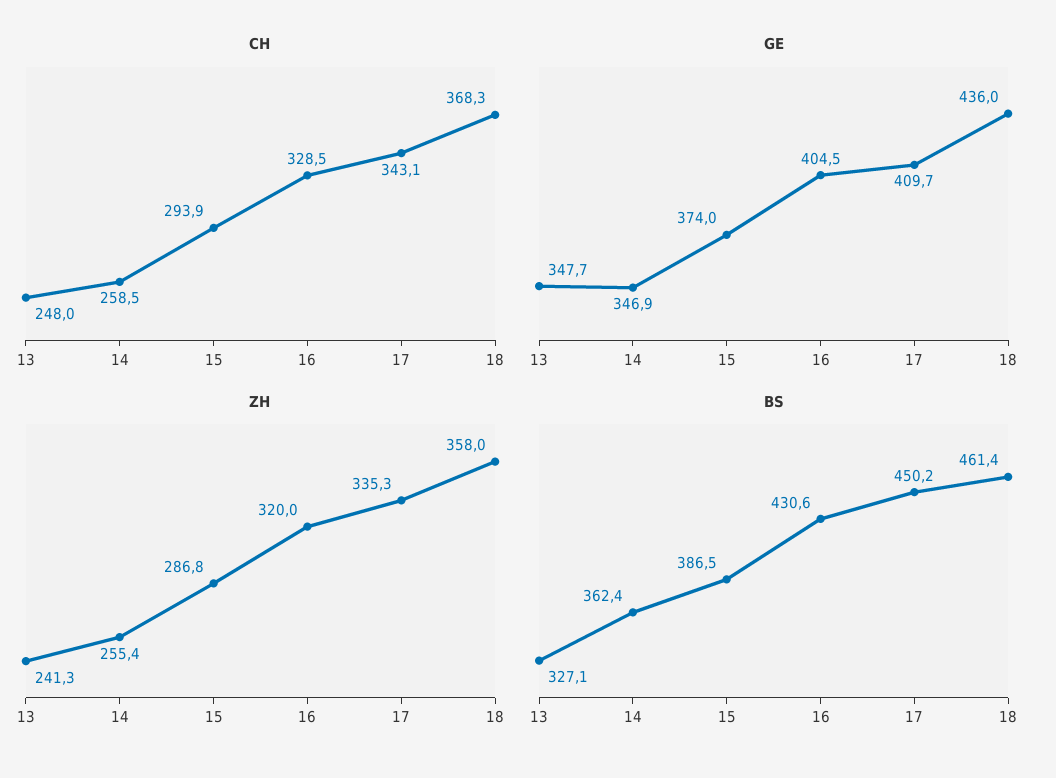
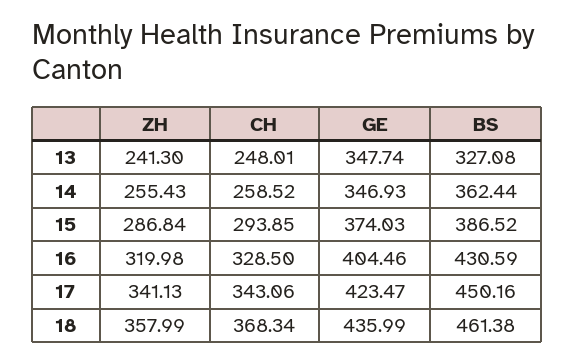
GE, 17: 409.7 -> 423.47
ZH, 17: 335.3 -> 341.13

